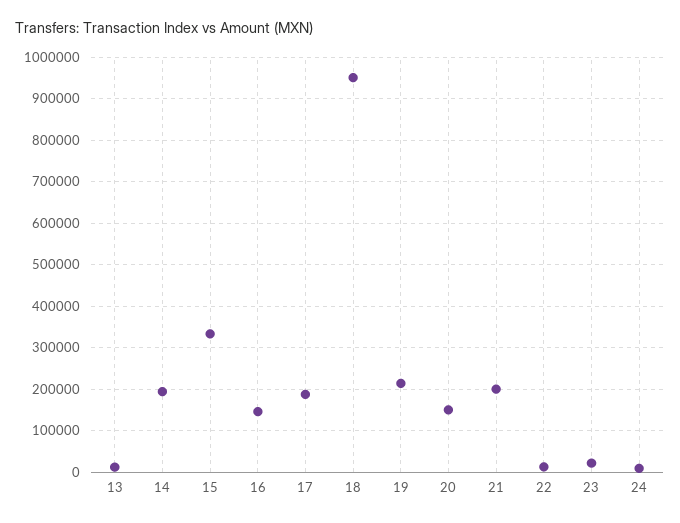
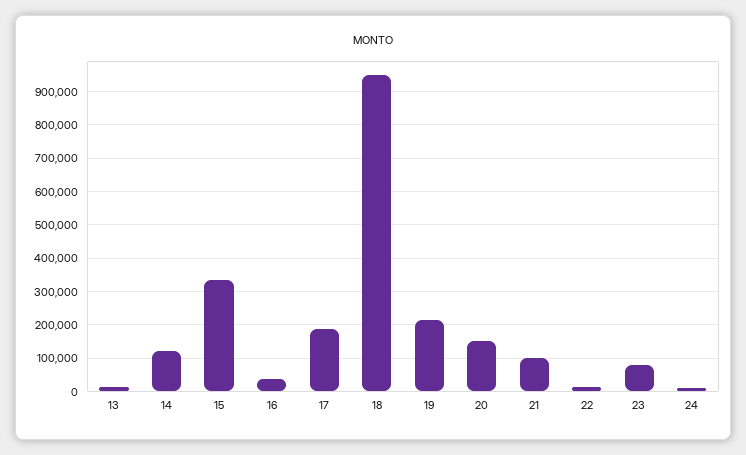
14: 200000 -> 120000
16: 140000 -> 40000
21: 200000 -> 100000
23: 20000 -> 80000

